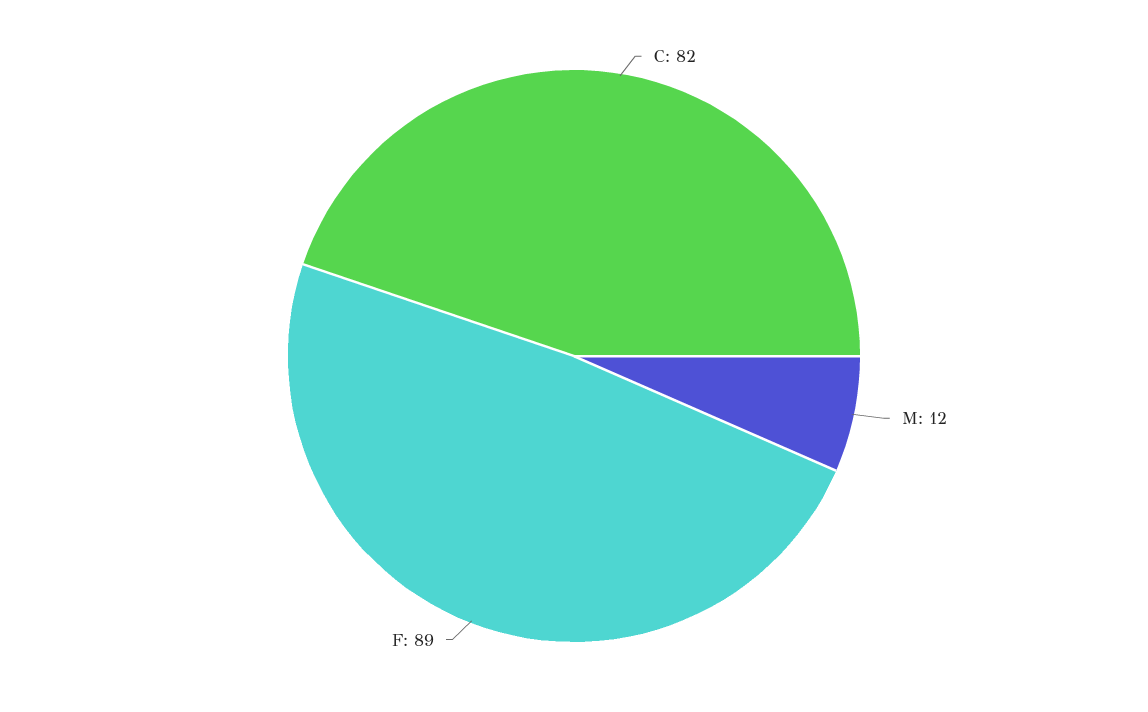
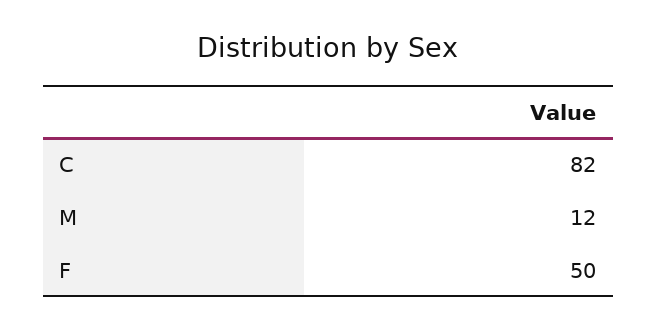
F: 89 -> 50

